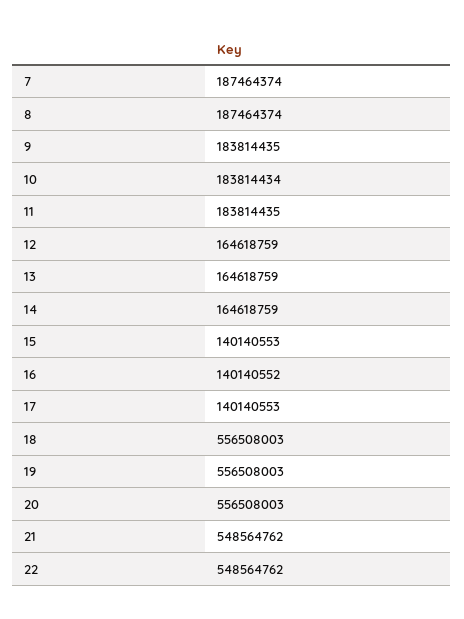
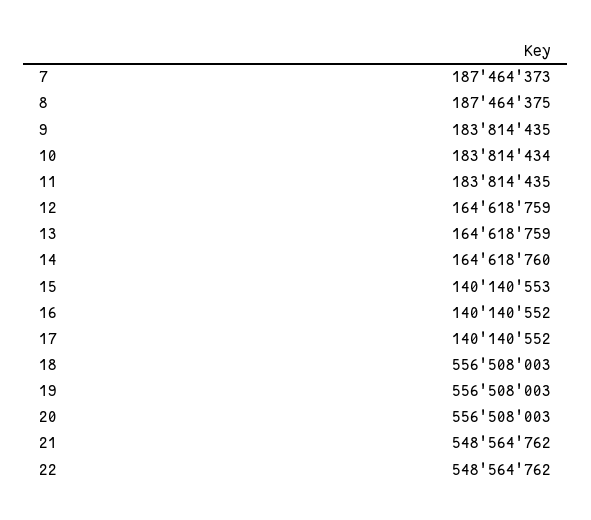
7: 187464374 -> 187464373
8: 187464374 -> 187464375
14: 164618759 -> 164618760
17: 140140553 -> 140140552

